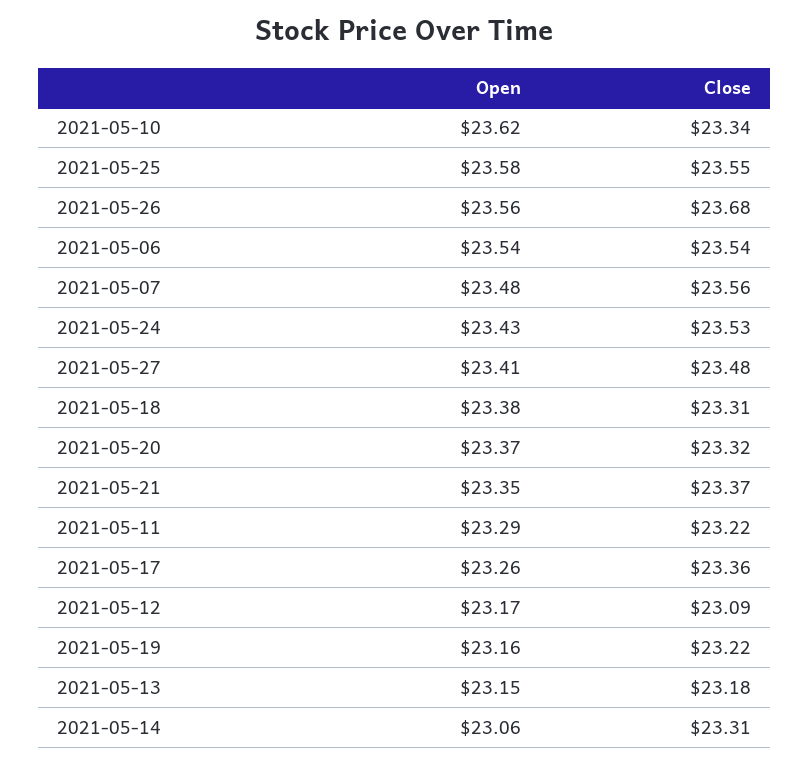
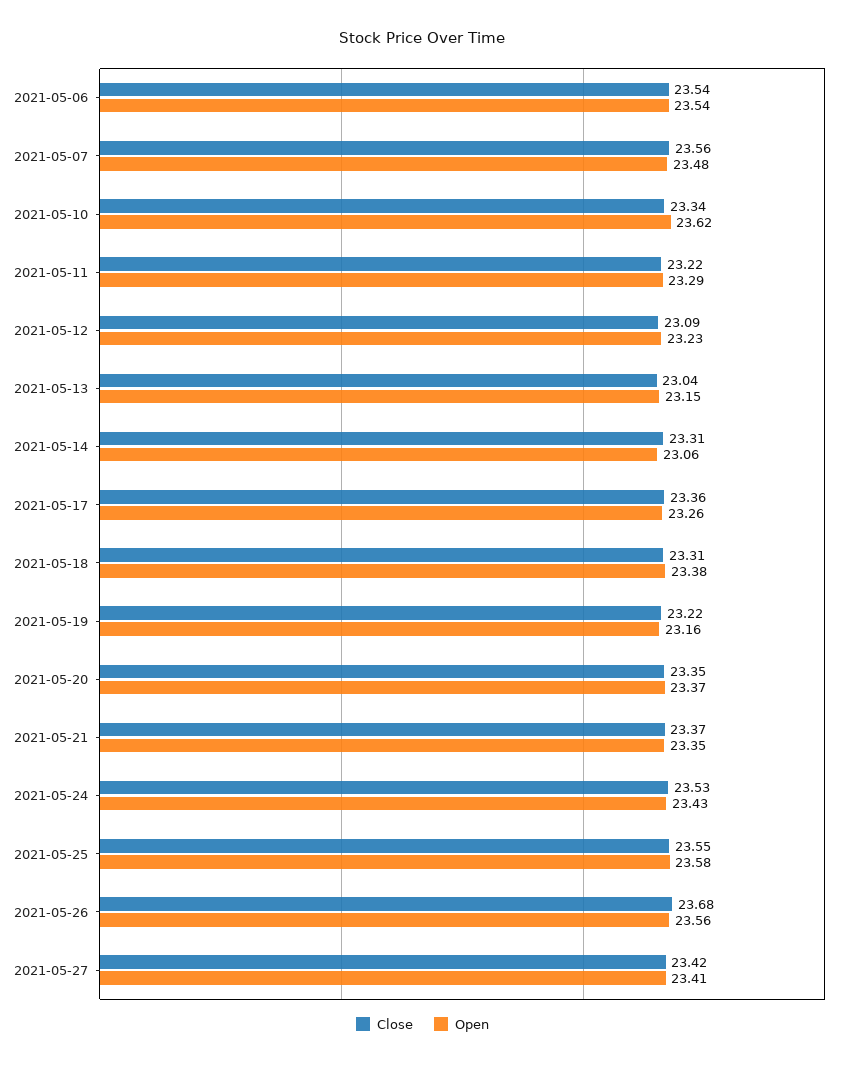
Close, 2021-05-27: 23.48 -> 23.42
Close, 2021-05-20: 23.32 -> 23.35
Open, 2021-05-12: 23.17 -> 23.23
Close, 2021-05-13: 23.18 -> 23.04

